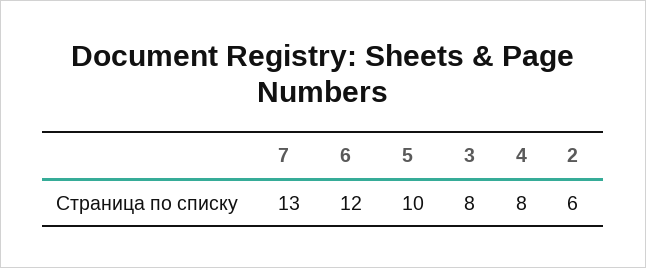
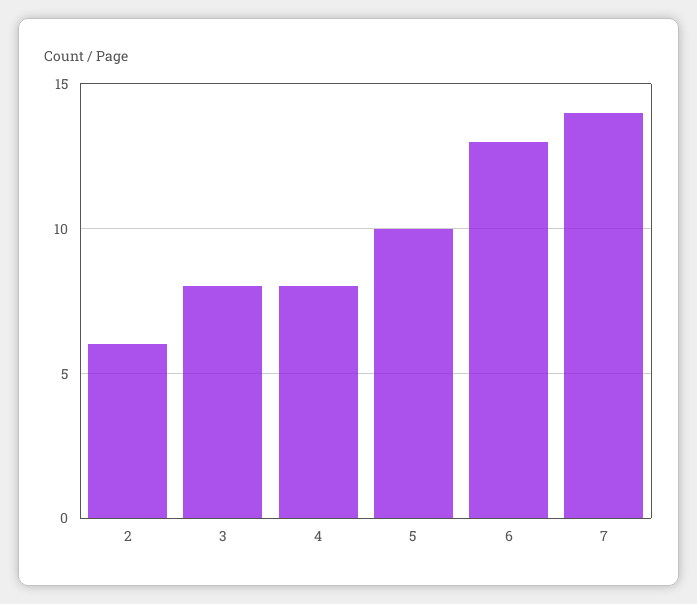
7: 13 -> 14
6: 12 -> 13

